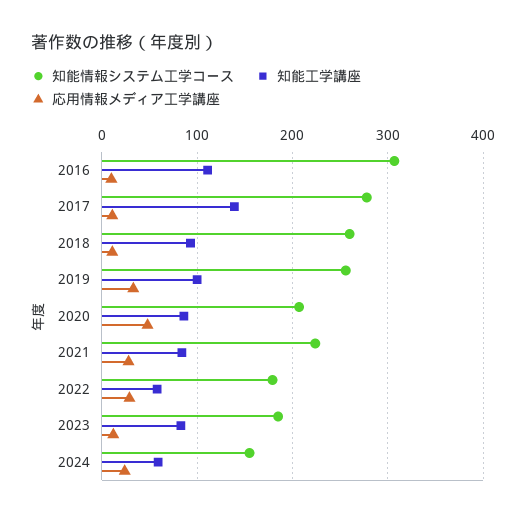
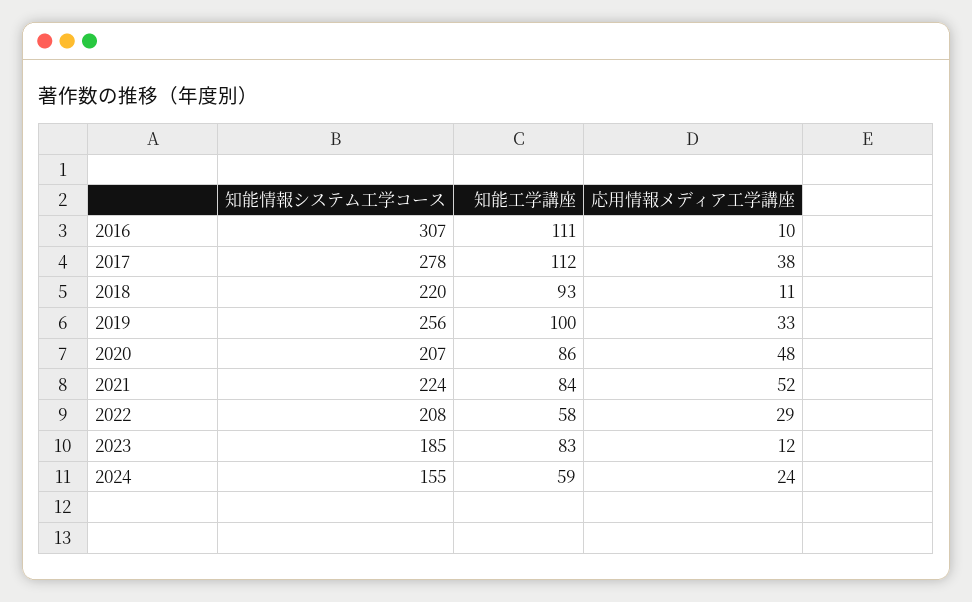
知能工学講座, 2017: 140 -> 112
応用情報メディア工学講座, 2017: 10 -> 38
知能情報システム工学コース, 2018: 260 -> 220
応用情報メディア工学講座, 2021: 30 -> 52
知能情報システム工学コース, 2022: 180 -> 208

